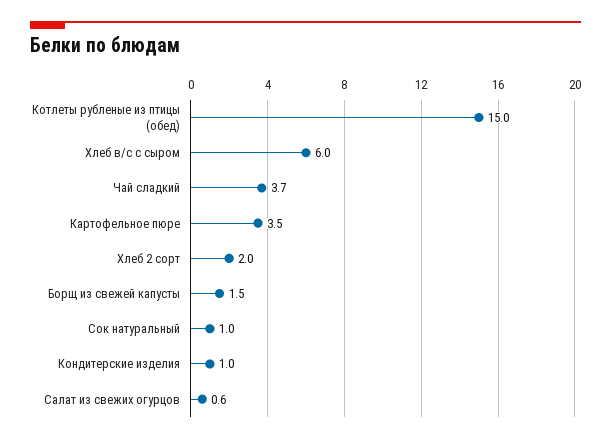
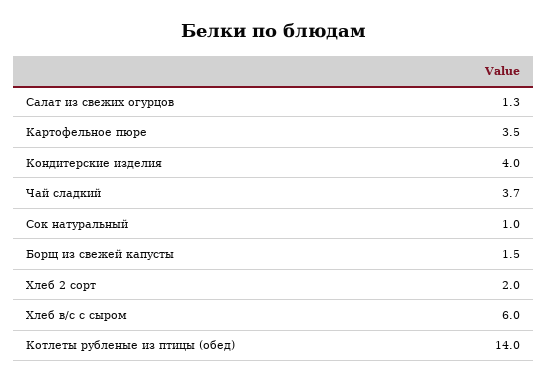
Котлеты рубленые из птицы (обед): 15 -> 14
Кондитерские изделия: 1 -> 4
Салат из свежих огурцов: 0.6 -> 1.3

